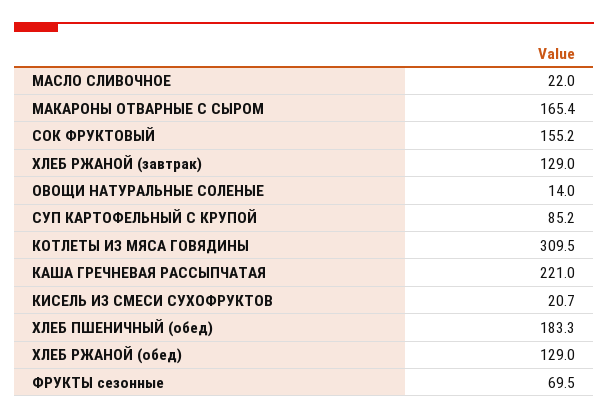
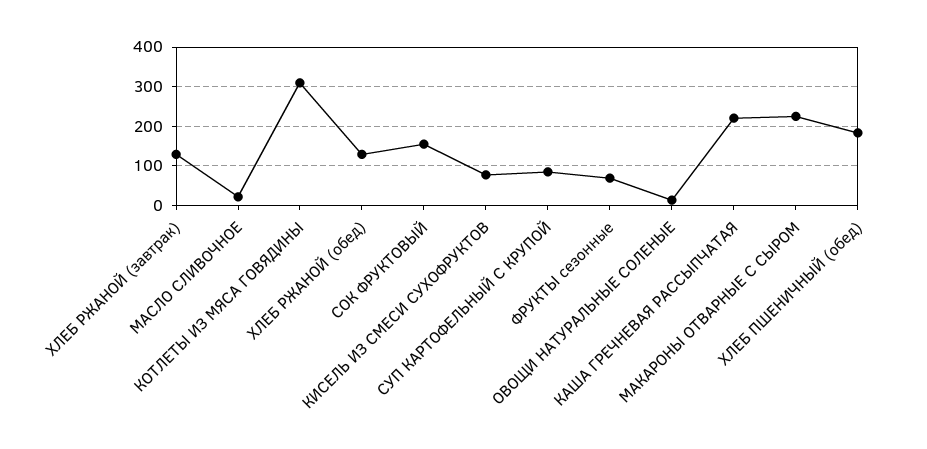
МАКАРОНЫ ОТВАРНЫЕ С СЫРОМ: 165.4 -> 220
КИСЕЛЬ ИЗ СМЕСИ СУХОФРУКТОВ: 20.7 -> 80

